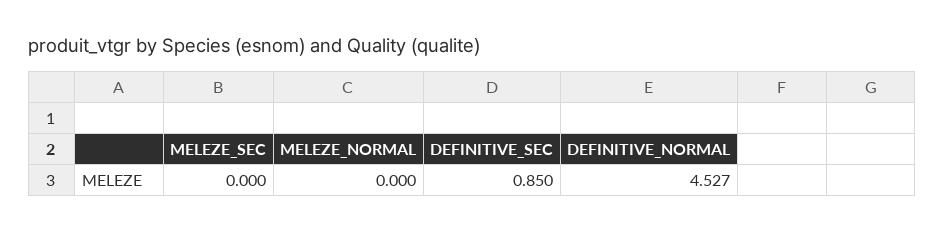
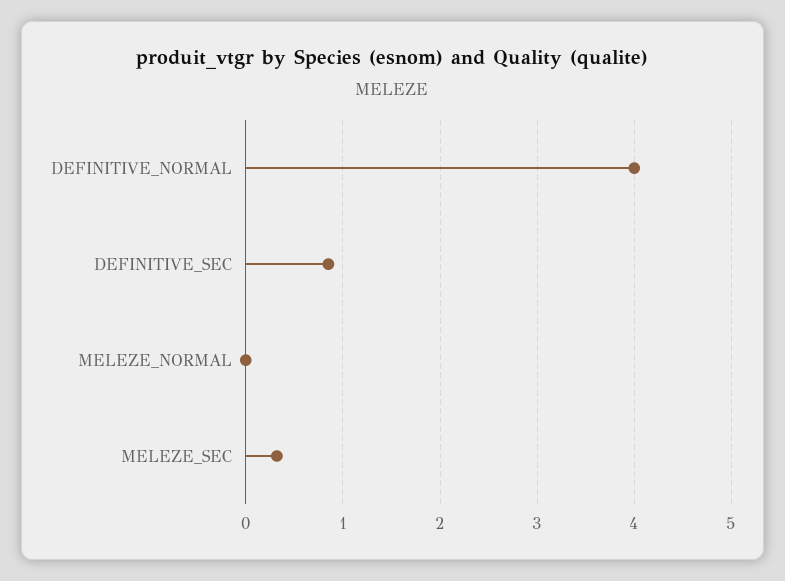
MELEZE_SEC: 0 -> 0.3
DEFINITIVE_NORMAL: 4.527 -> 4

